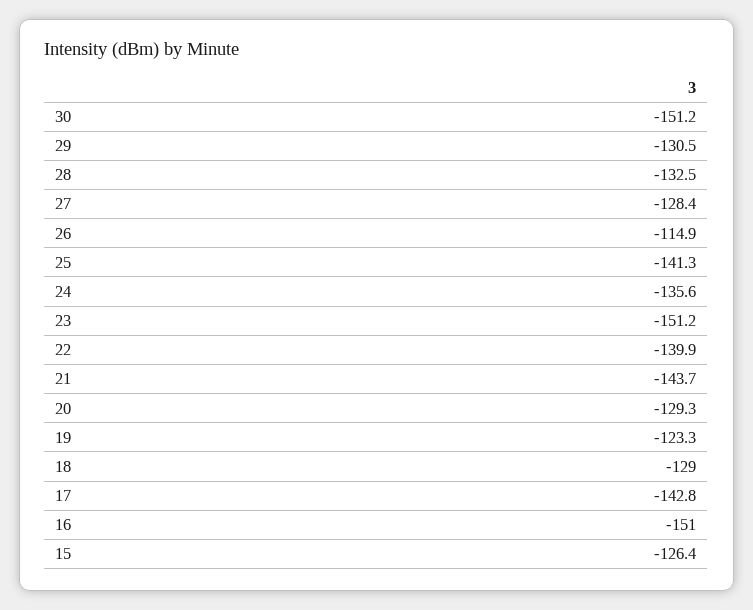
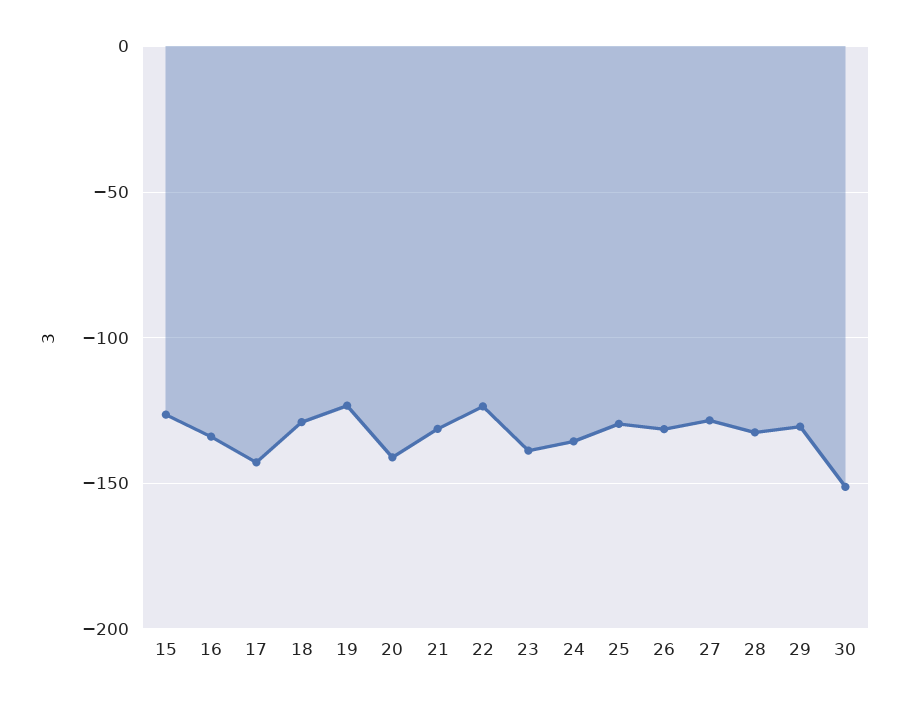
26: -114.9 -> -130
25: -141.3 -> -130
23: -151.2 -> -140
22: -139.9 -> -125
21: -143.7 -> -130
20: -129.3 -> -140
16: -151 -> -135

